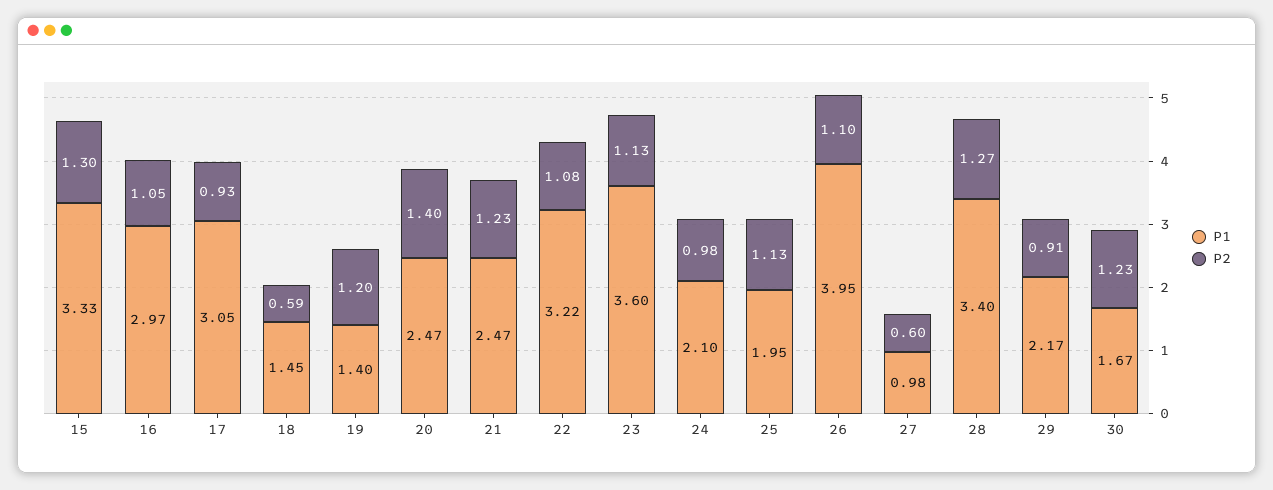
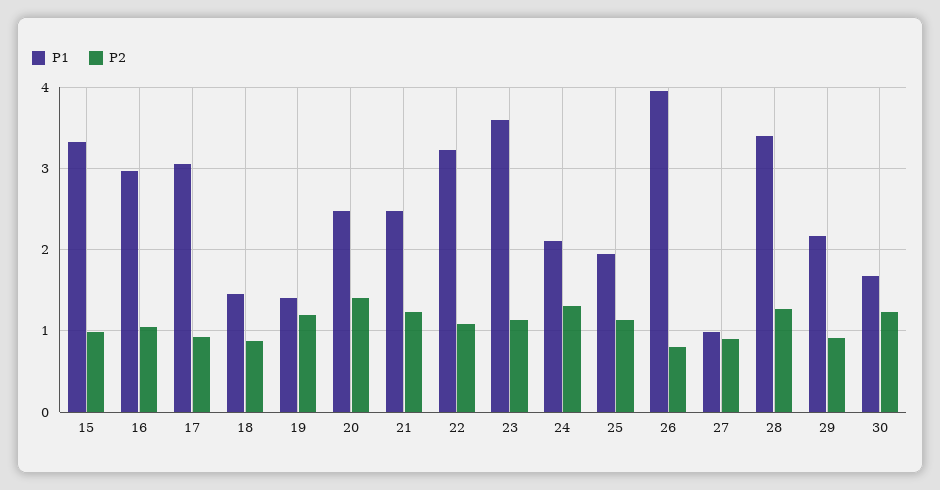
P2, 15: 1.3 -> 1
P2, 18: 0.59 -> 0.9
P2, 24: 0.98 -> 1.3
P2, 26: 1.1 -> 0.8
P2, 27: 0.6 -> 0.9

